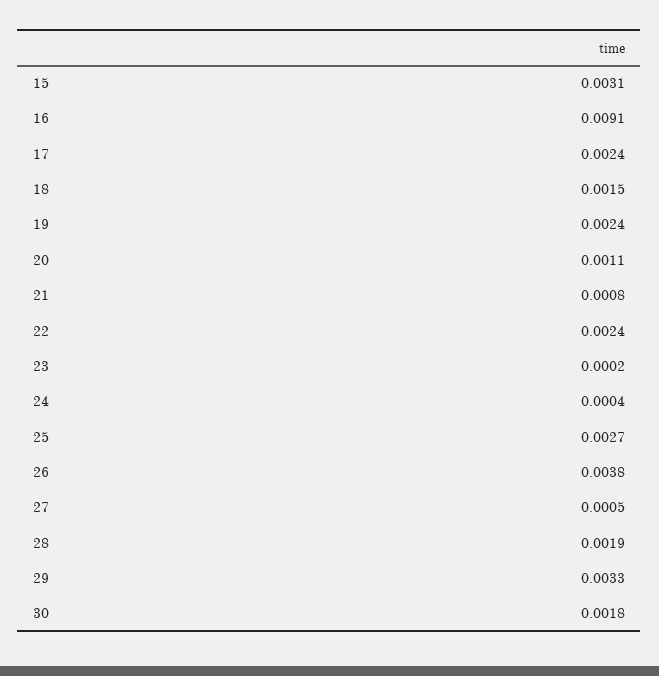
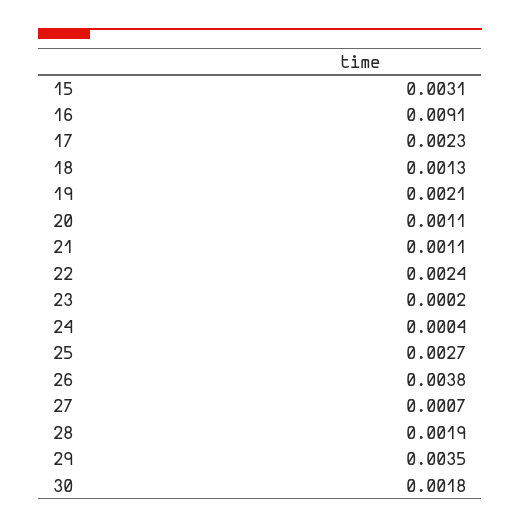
17: 0.0024 -> 0.0023
18: 0.0015 -> 0.0013
19: 0.0024 -> 0.0021
21: 0.0008 -> 0.0011
27: 0.0005 -> 0.0007
29: 0.0033 -> 0.0035

